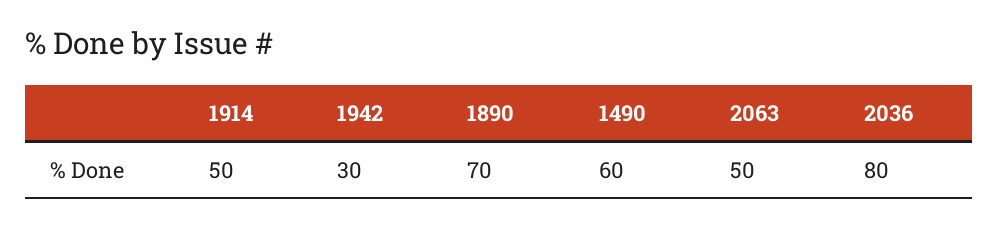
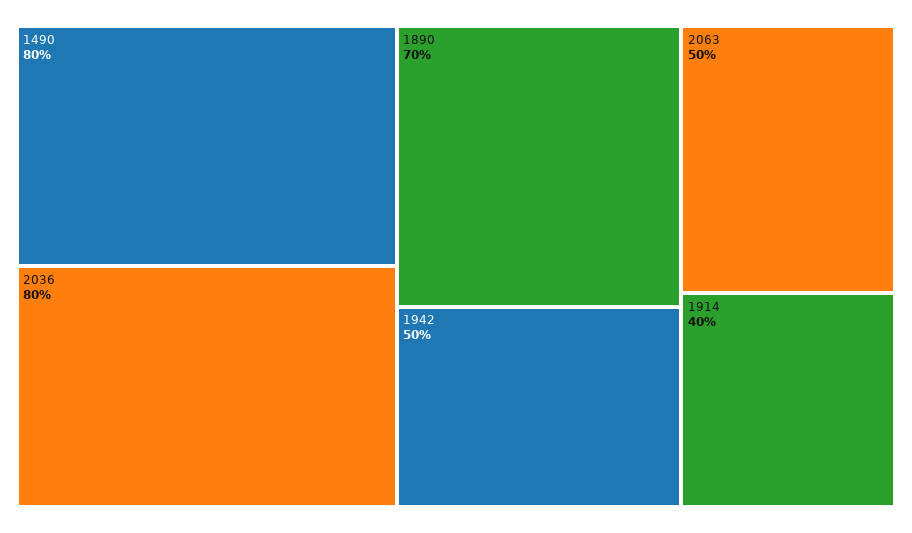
1914: 50 -> 40
1942: 30 -> 50
1490: 60 -> 80

